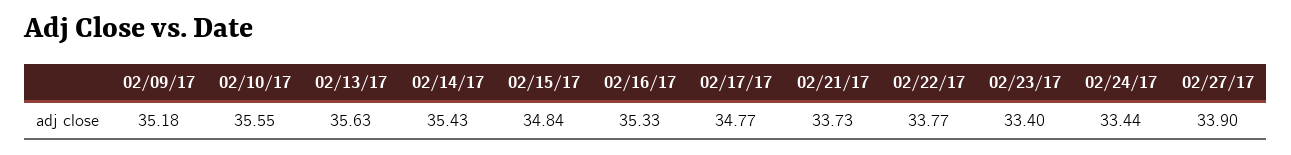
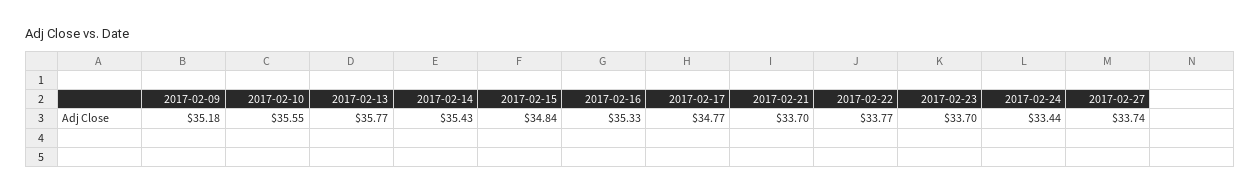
02/13/17: 35.63 -> 35.77
02/21/17: 33.73 -> 33.7
02/23/17: 33.4 -> 33.7
02/27/17: 33.9 -> 33.74

